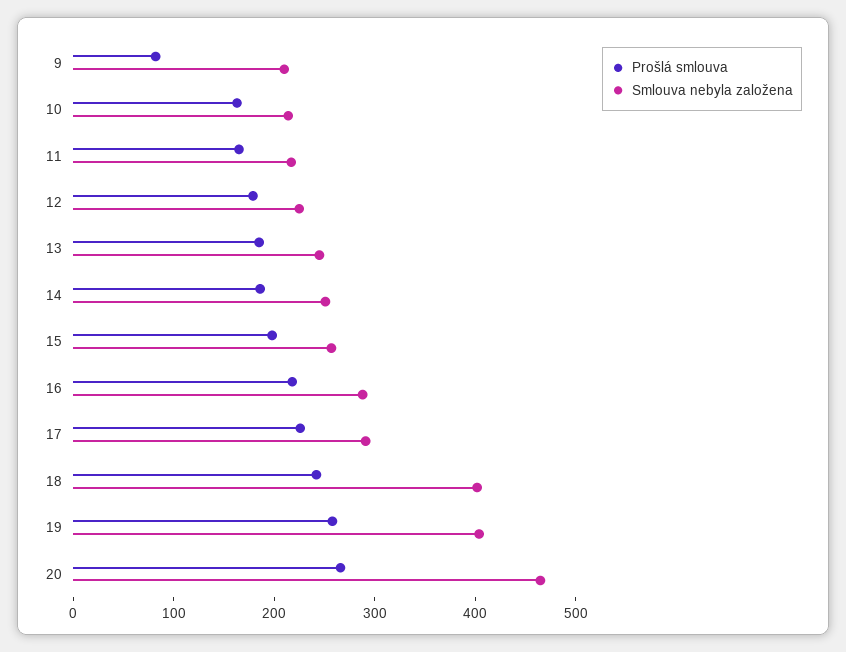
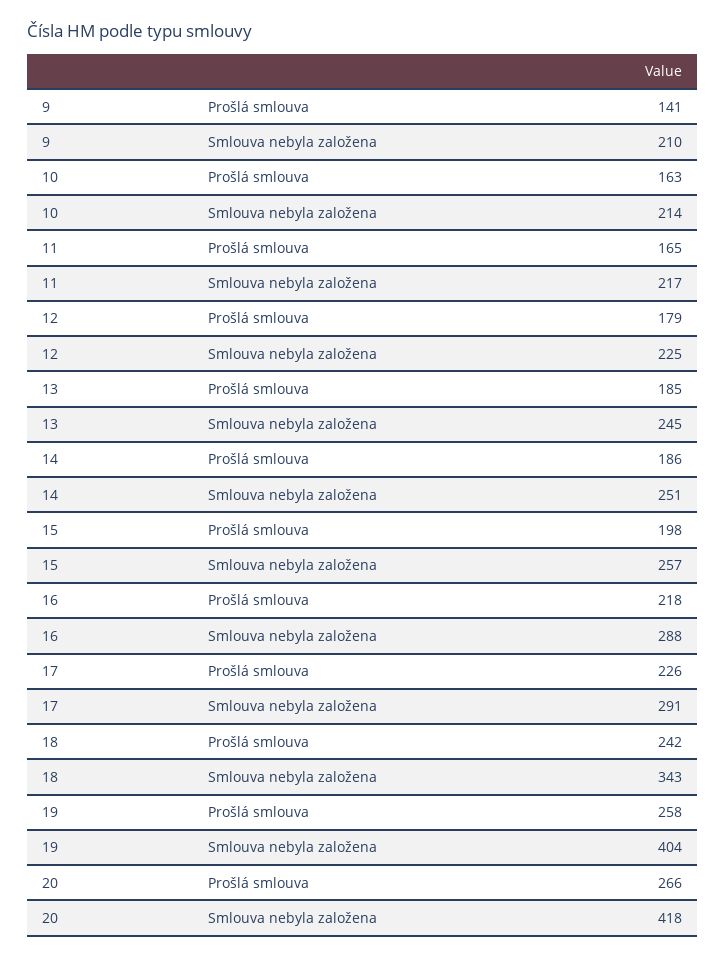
Prošlá smlouva, 9: 80 -> 141
Smlouva nebyla založena, 18: 400 -> 343
Smlouva nebyla založena, 20: 460 -> 418

